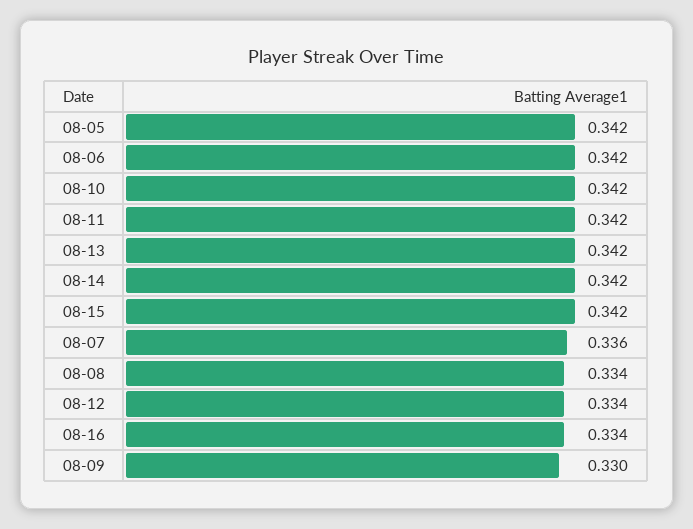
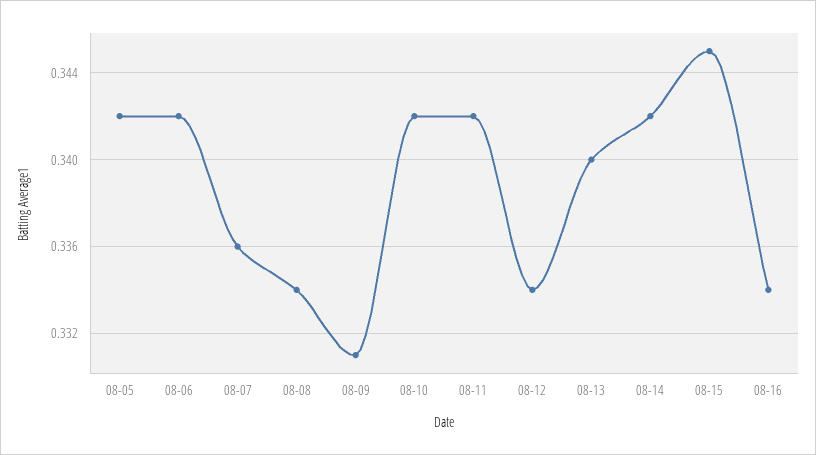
08-13: 0.342 -> 0.34
08-15: 0.342 -> 0.345
08-09: 0.33 -> 0.331

